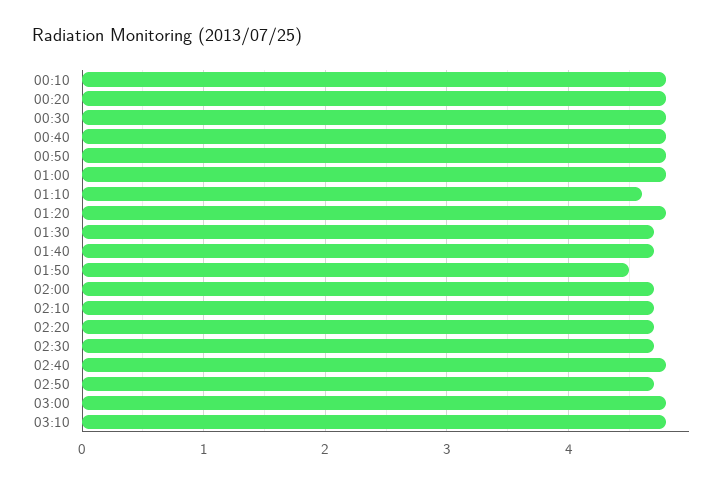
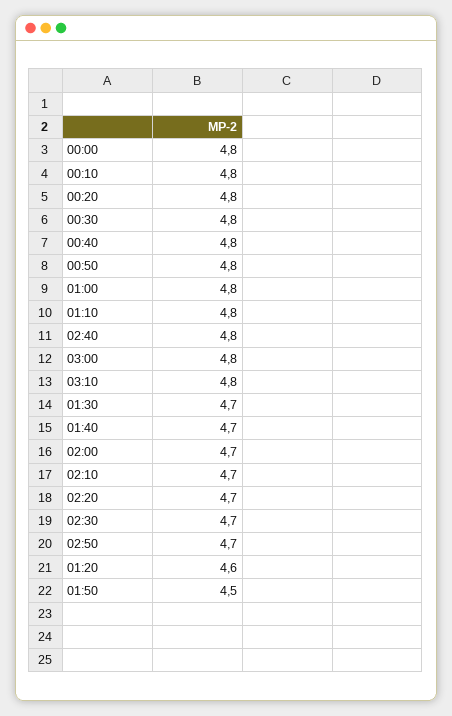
01:10: 4.6 -> 4.8
01:20: 4.8 -> 4.6
00:00: none -> 4.8

